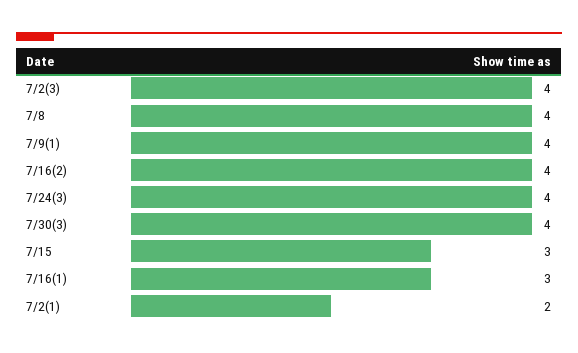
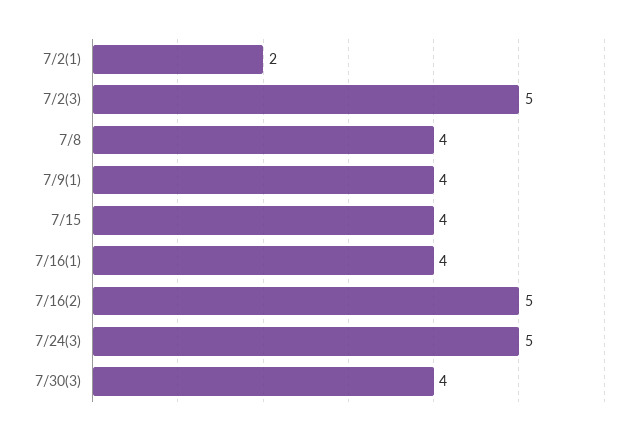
7/2(3): 4 -> 5
7/16(2): 4 -> 5
7/24(3): 4 -> 5
7/15: 3 -> 4
7/16(1): 3 -> 4

